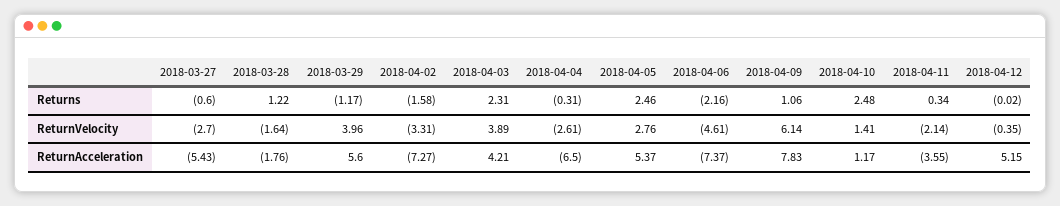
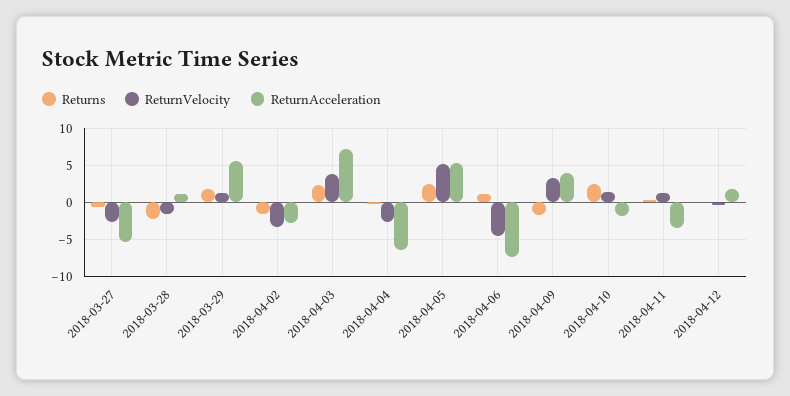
Returns, 2018-03-28: 1.22 -> -2
Returns, 2018-03-29: -1.17 -> 2
Returns, 2018-04-06: -2.16 -> 1
Returns, 2018-04-09: 1.06 -> -2
ReturnVelocity, 2018-03-29: 3.96 -> 1
ReturnVelocity, 2018-04-05: 2.76 -> 5
ReturnVelocity, 2018-04-09: 6.14 -> 3
ReturnVelocity, 2018-04-11: -2.14 -> 1
ReturnAcceleration, 2018-03-28: -1.76 -> 1
ReturnAcceleration, 2018-04-02: -7.27 -> -3
ReturnAcceleration, 2018-04-03: 4.21 -> 7
ReturnAcceleration, 2018-04-09: 7.83 -> 4
ReturnAcceleration, 2018-04-10: 1.17 -> -2
ReturnAcceleration, 2018-04-12: 5.15 -> 2

